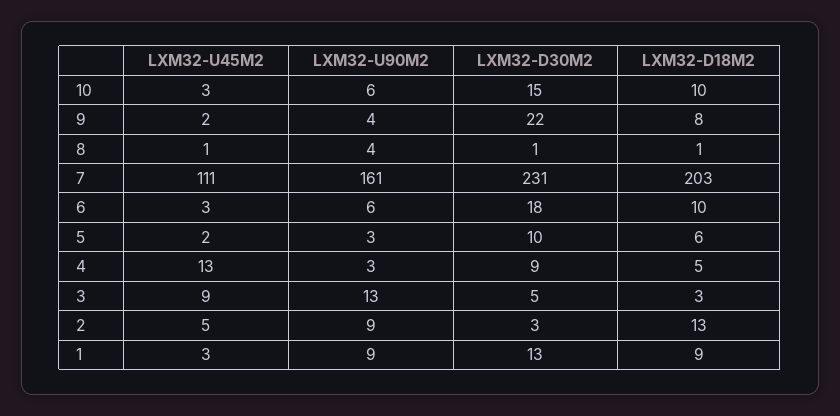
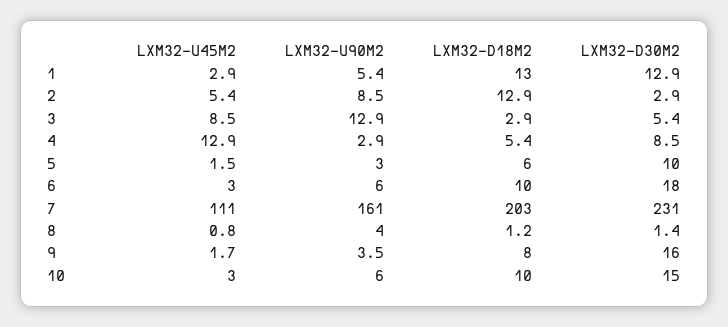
LXM32-D30M2, 9: 22 -> 16
LXM32-U90M2, 1: 9 -> 5.4
LXM32-D18M2, 1: 9 -> 13

